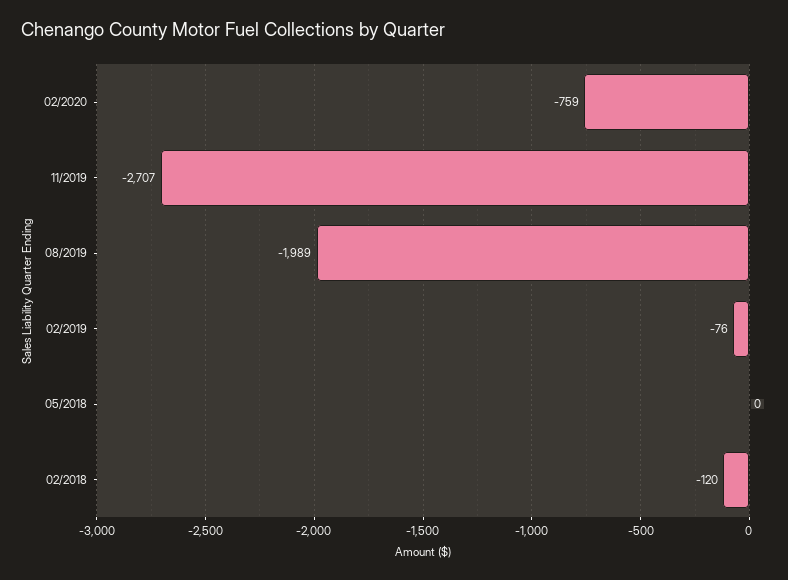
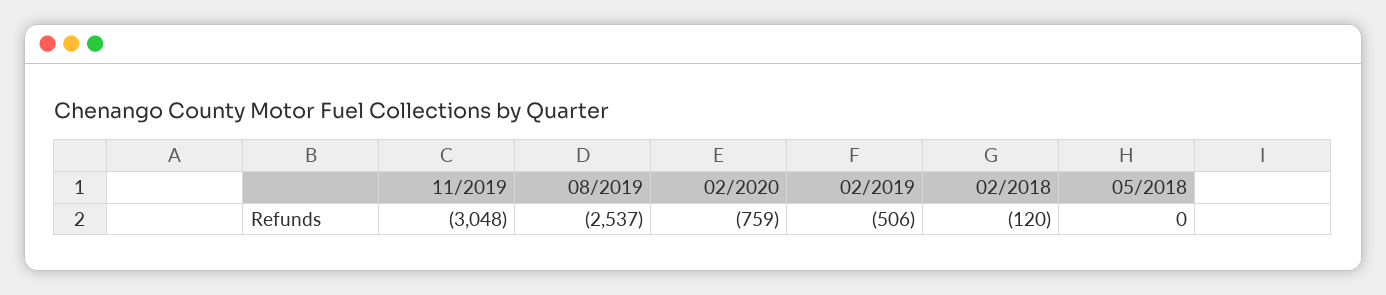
11/2019: -2707 -> -3048
08/2019: -1989 -> -2537
02/2019: -76 -> -506

